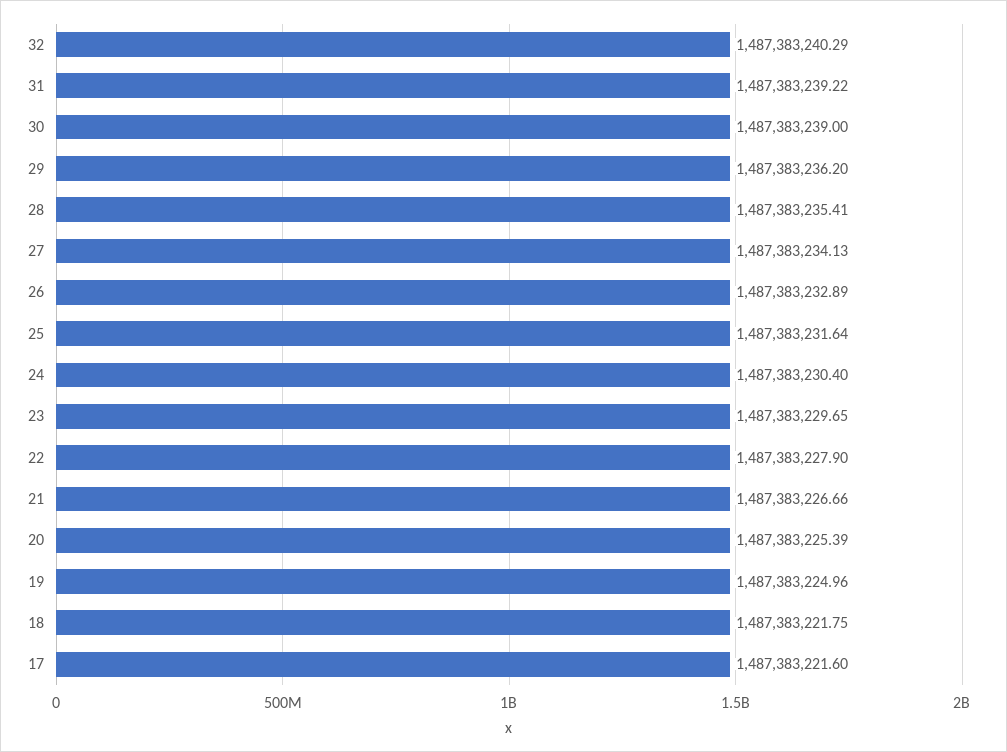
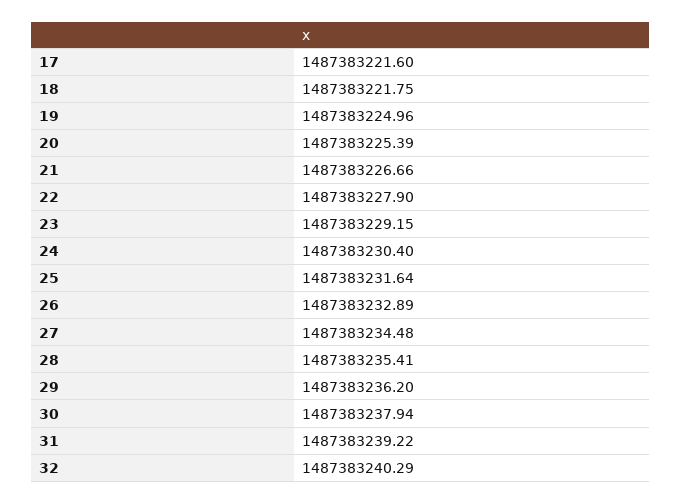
30: 1487383239 -> 1487383237.94
27: 1487383234.13 -> 1487383234.48
23: 1487383229.65 -> 1487383229.15

